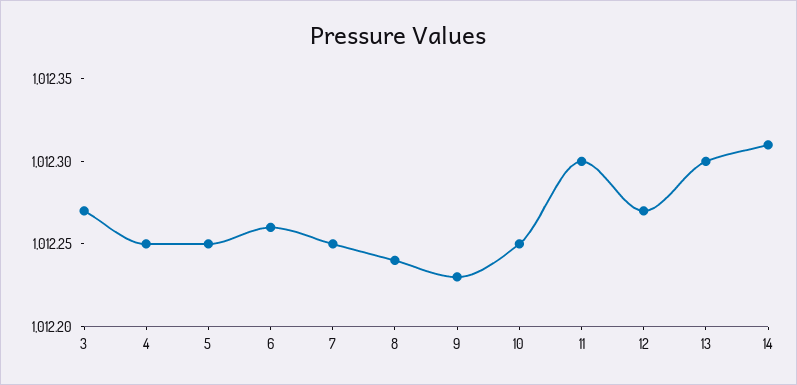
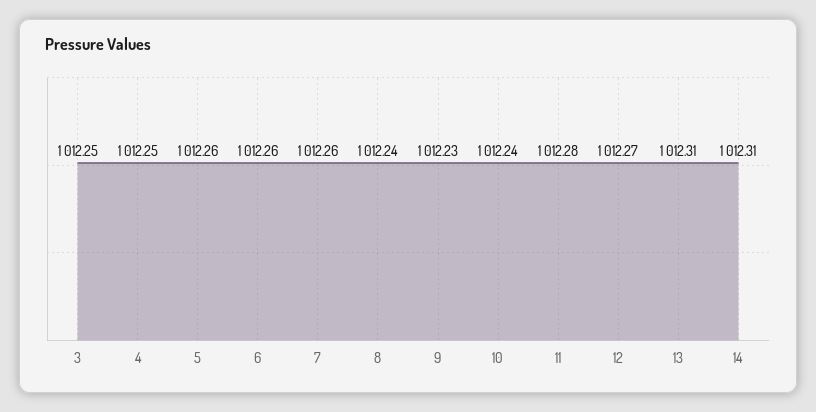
3: 1012.27 -> 1012.25
5: 1012.25 -> 1012.26
7: 1012.25 -> 1012.26
10: 1012.25 -> 1012.24
11: 1012.3 -> 1012.28
13: 1012.3 -> 1012.31

